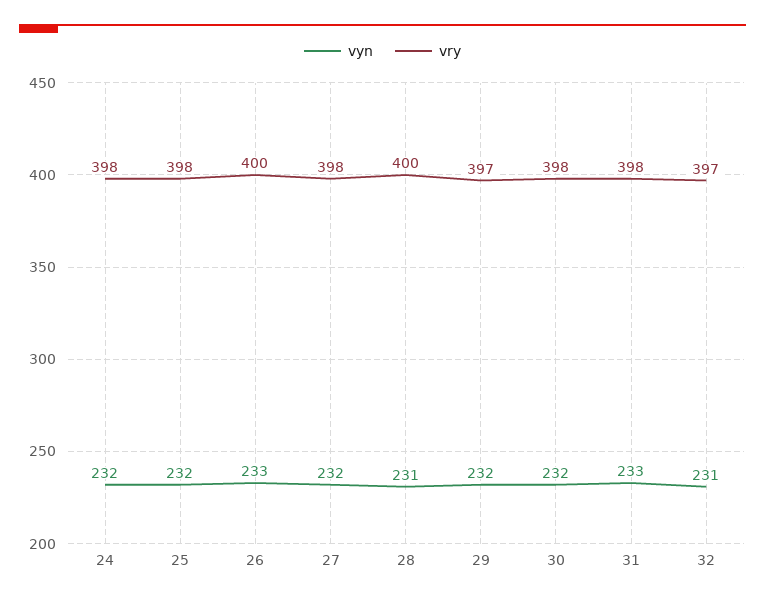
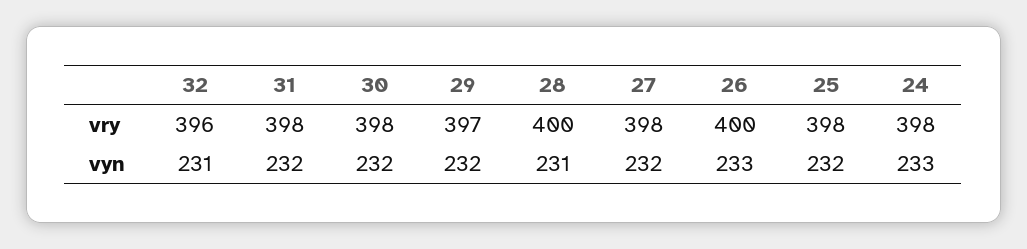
vyn, 24: 232 -> 233
vyn, 31: 233 -> 232
vry, 32: 397 -> 396

